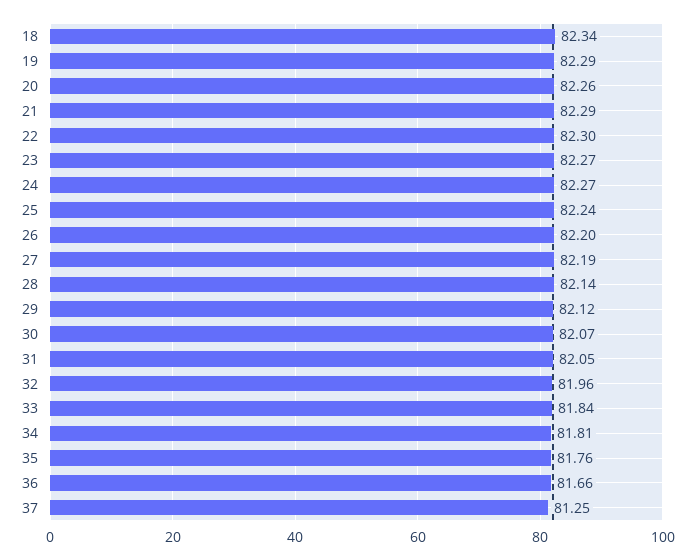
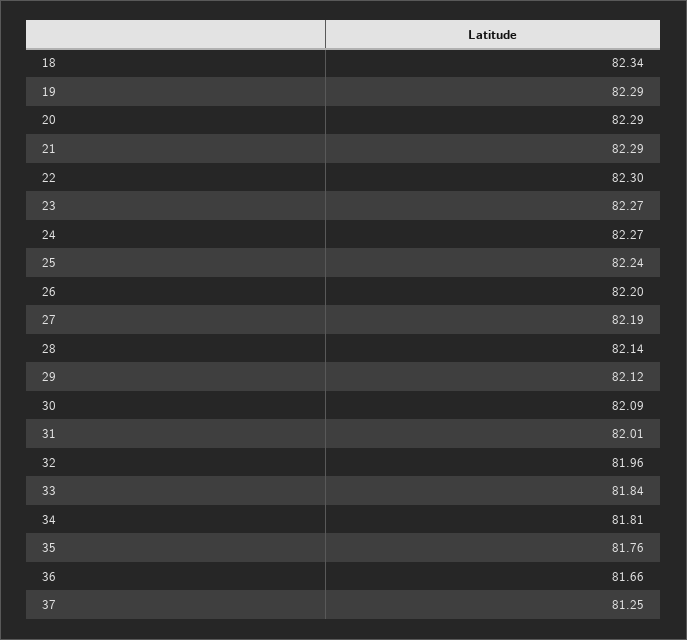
20: 82.26 -> 82.29
30: 82.07 -> 82.09
31: 82.05 -> 82.01

